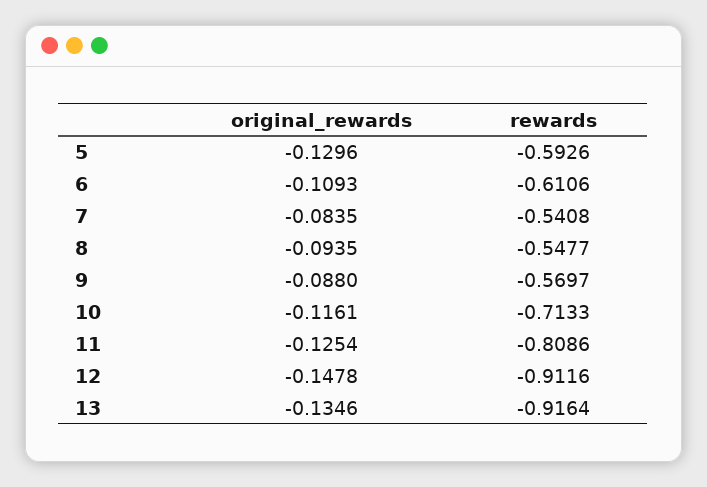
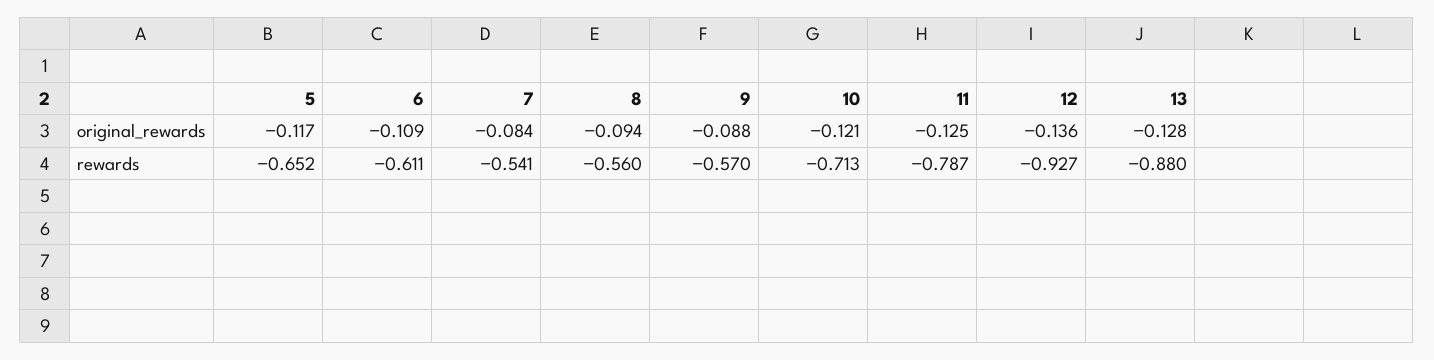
original_rewards, 5: -0.1296 -> -0.117
rewards, 5: -0.5926 -> -0.652
rewards, 8: -0.5477 -> -0.56
original_rewards, 10: -0.1161 -> -0.121
rewards, 11: -0.8086 -> -0.787
original_rewards, 12: -0.1478 -> -0.136
rewards, 12: -0.9116 -> -0.927
original_rewards, 13: -0.1346 -> -0.128
rewards, 13: -0.9164 -> -0.88

